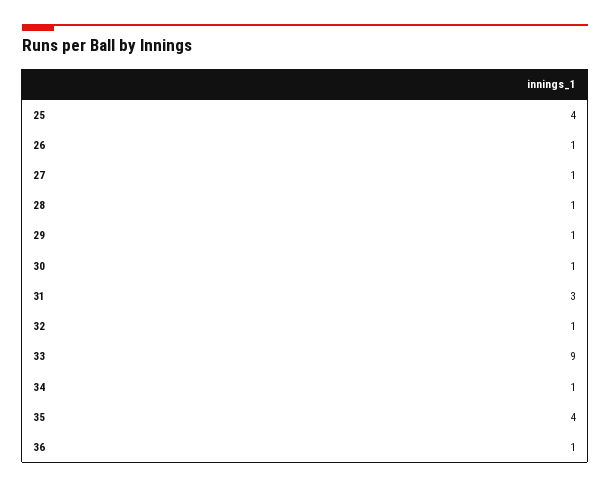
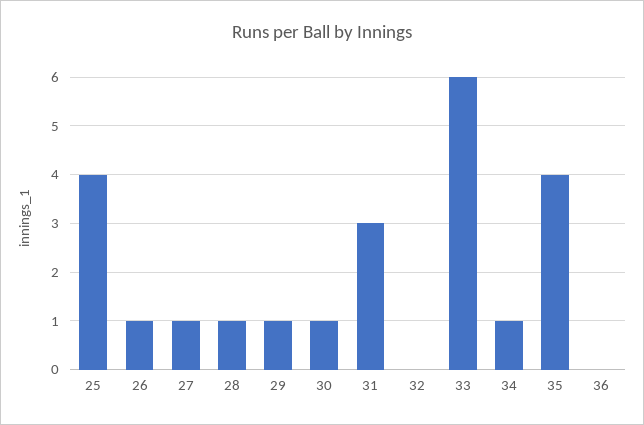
32: 1 -> 0
33: 9 -> 6
36: 1 -> 0

